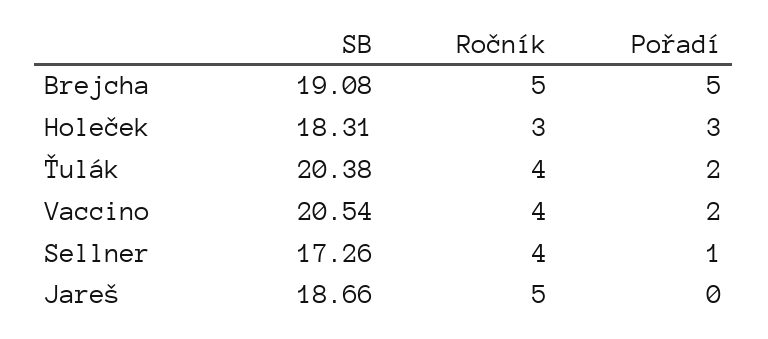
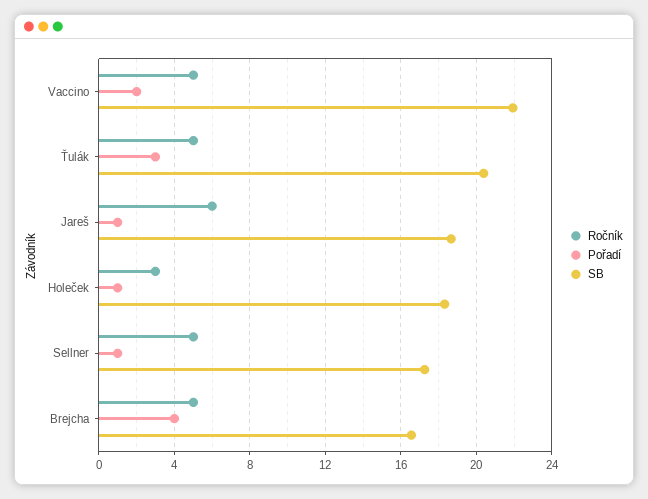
SB, Brejcha: 19.08 -> 16.5
Pořadí, Brejcha: 5 -> 4
Pořadí, Holeček: 3 -> 1
Ročník, Ťulák: 4 -> 5
Pořadí, Ťulák: 2 -> 3
SB, Vaccino: 20.54 -> 22
Ročník, Vaccino: 4 -> 5
Ročník, Sellner: 4 -> 5
Ročník, Jareš: 5 -> 6
Pořadí, Jareš: 0 -> 1

